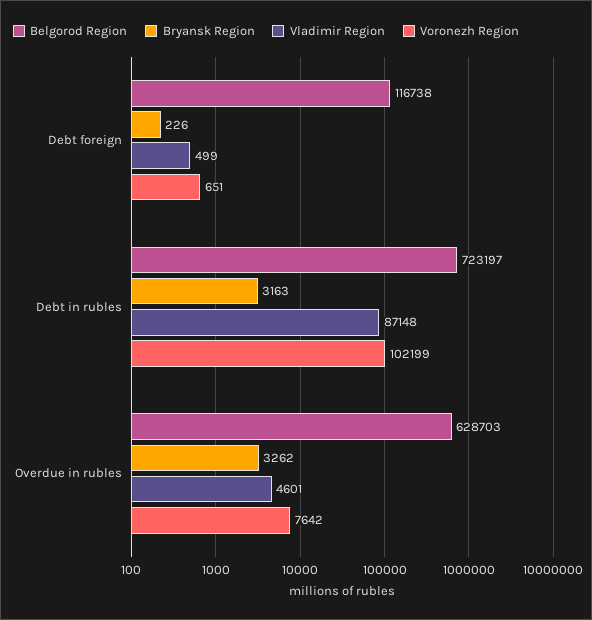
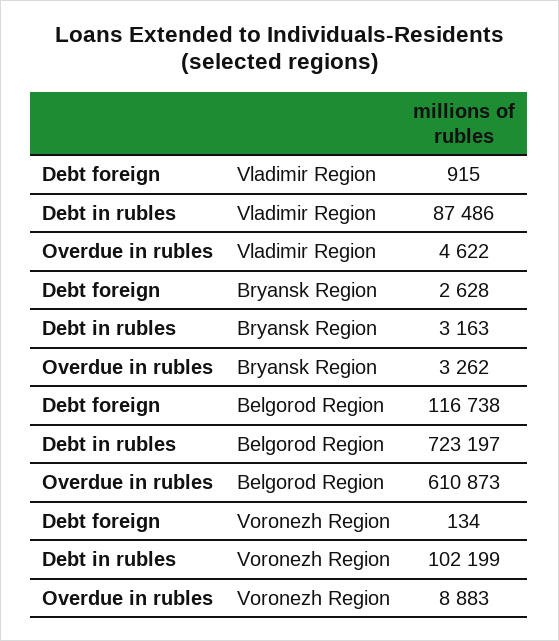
Bryansk Region, Debt foreign: 226 -> 2628
Vladimir Region, Debt foreign: 499 -> 915
Voronezh Region, Debt foreign: 651 -> 134
Vladimir Region, Debt in rubles: 87148 -> 87486
Belgorod Region, Overdue in rubles: 628703 -> 610873
Vladimir Region, Overdue in rubles: 4601 -> 4622
Voronezh Region, Overdue in rubles: 7642 -> 8883

